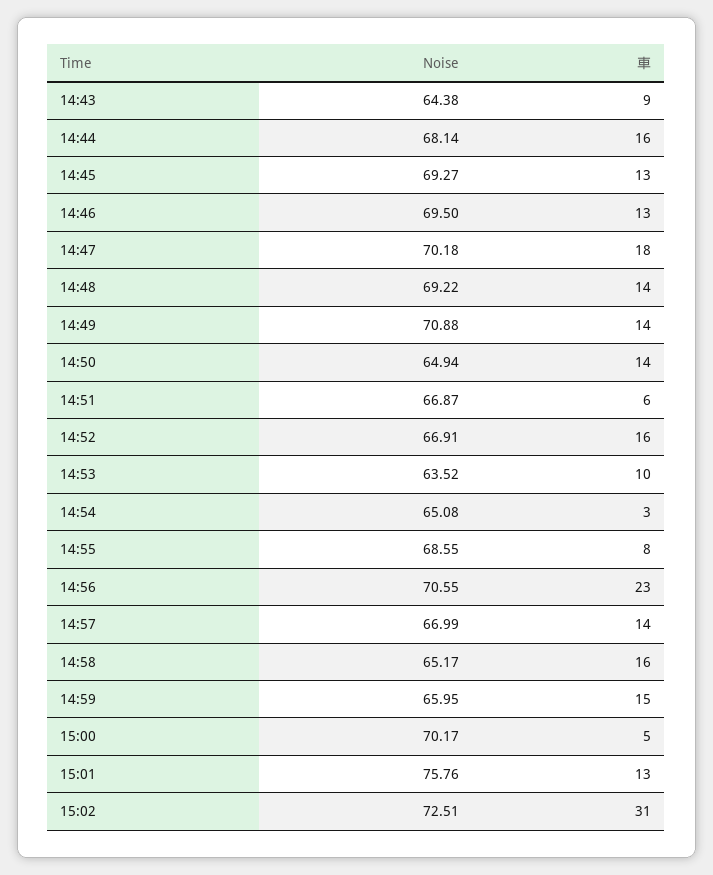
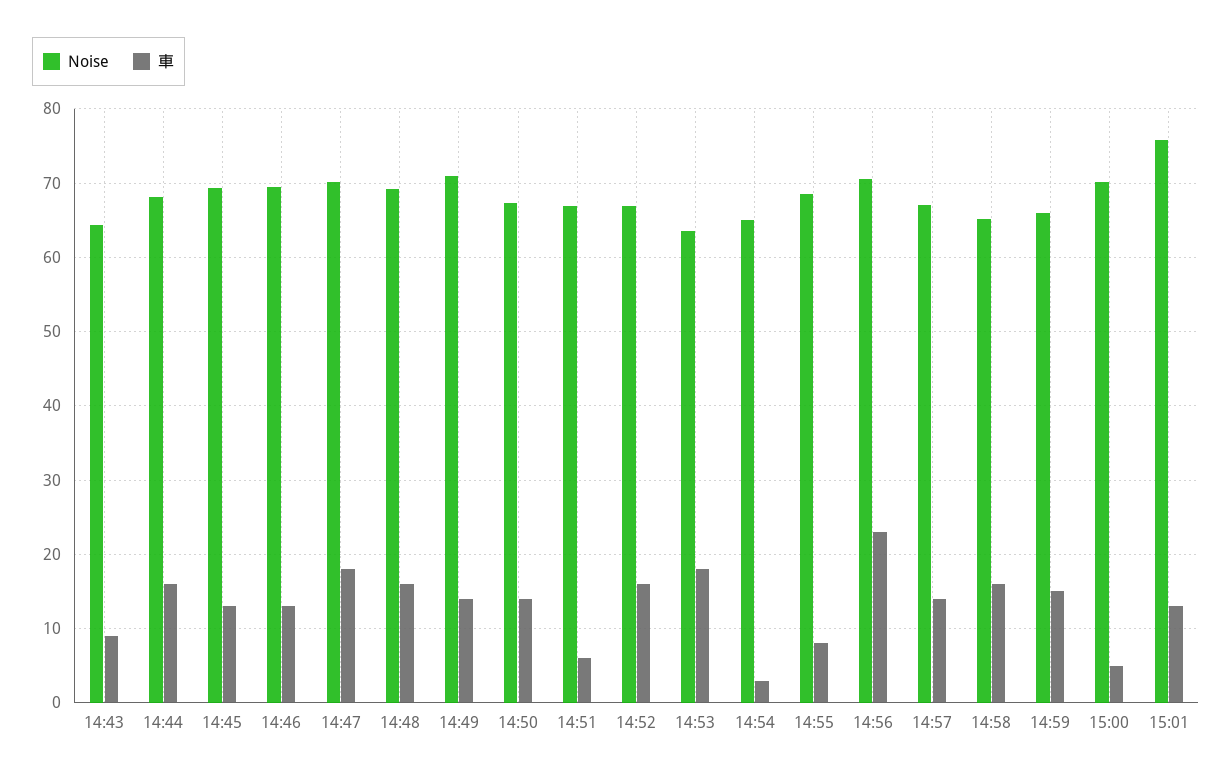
車, 14:48: 14 -> 16
Noise, 14:50: 64.94 -> 67
車, 14:53: 10 -> 18
Noise, 15:02: 72.51 -> none
車, 15:02: 31 -> none

